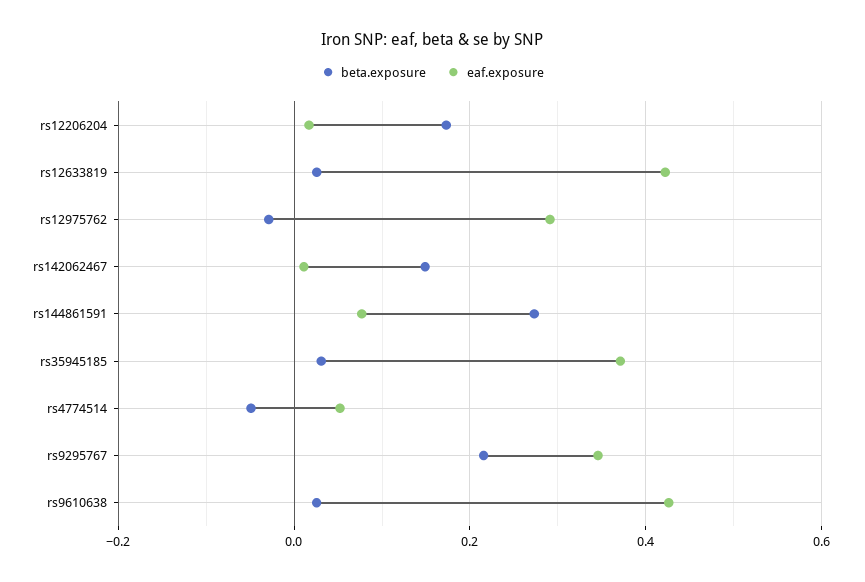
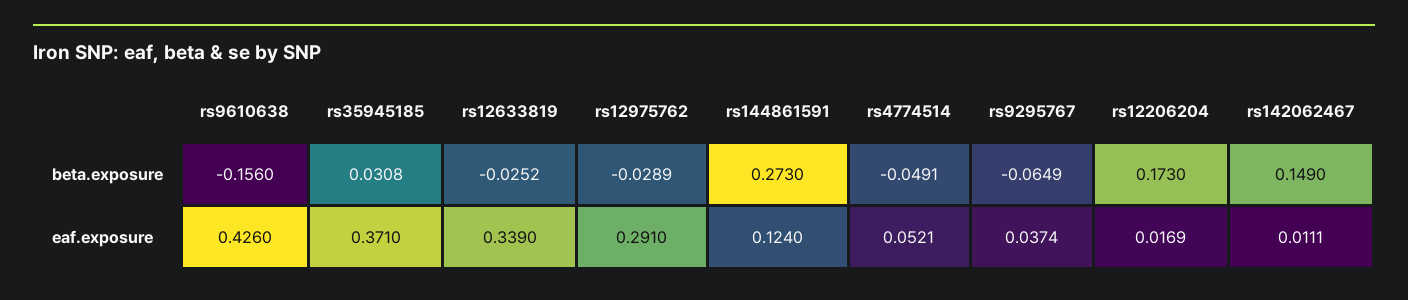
beta.exposure, rs12633819: 0.02 -> -0.0252
eaf.exposure, rs12633819: 0.42 -> 0.339
eaf.exposure, rs144861591: 0.08 -> 0.124
beta.exposure, rs9295767: 0.22 -> -0.0649
eaf.exposure, rs9295767: 0.34 -> 0.0374
beta.exposure, rs9610638: 0.02 -> -0.156

